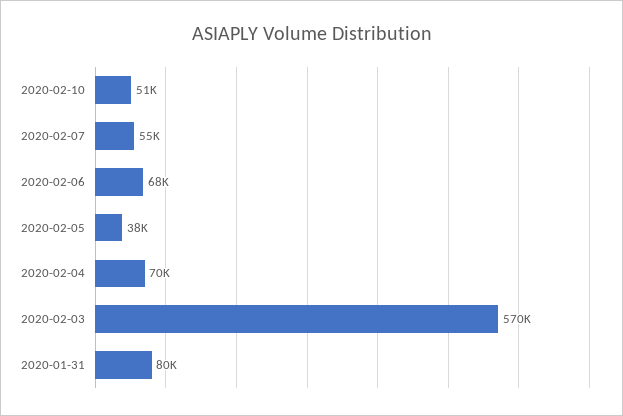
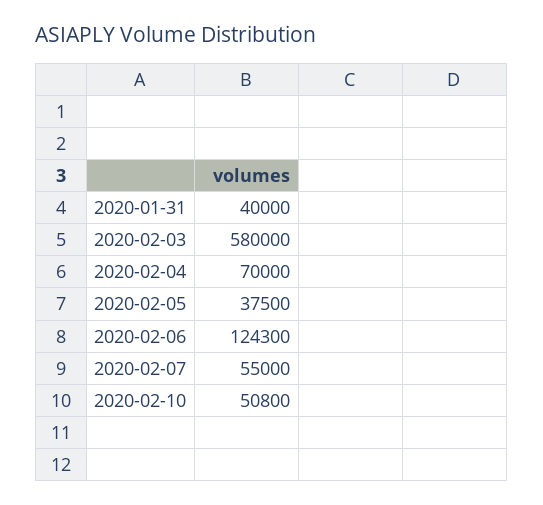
2020-02-06: 68000 -> 124300
2020-02-03: 570000 -> 580000
2020-01-31: 80000 -> 40000

